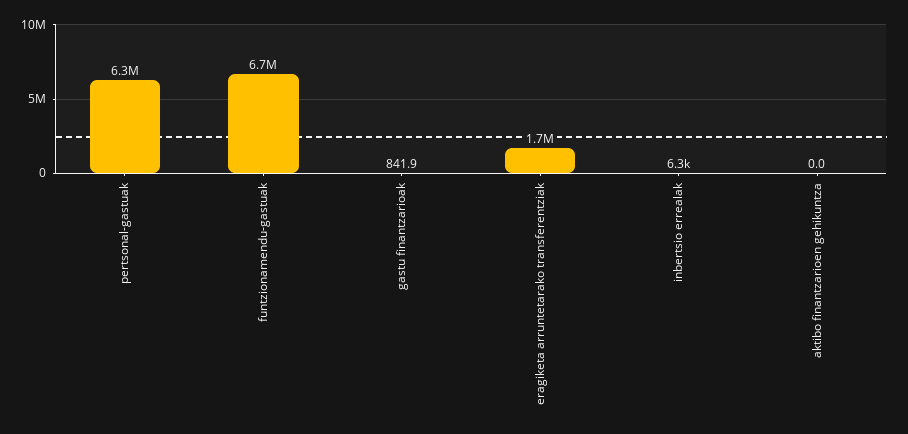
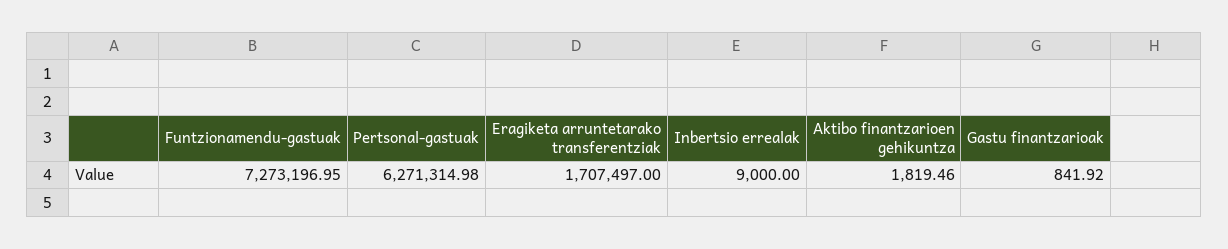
funtzionamendu-gastuak: 6700000 -> 7273196.95
inbertsio errealak: 6300 -> 9000
aktibo finantzarioen gehikuntza: 0 -> 1819.46

